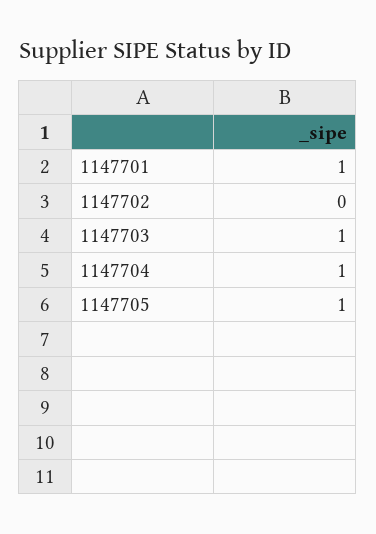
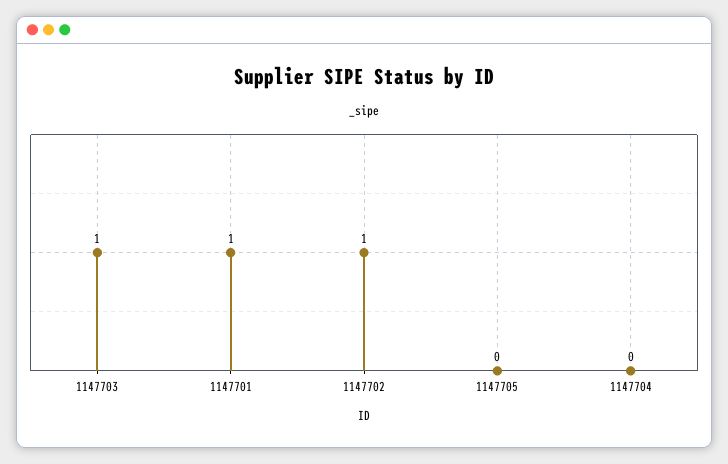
1147702: 0 -> 1
1147704: 1 -> 0
1147705: 1 -> 0

